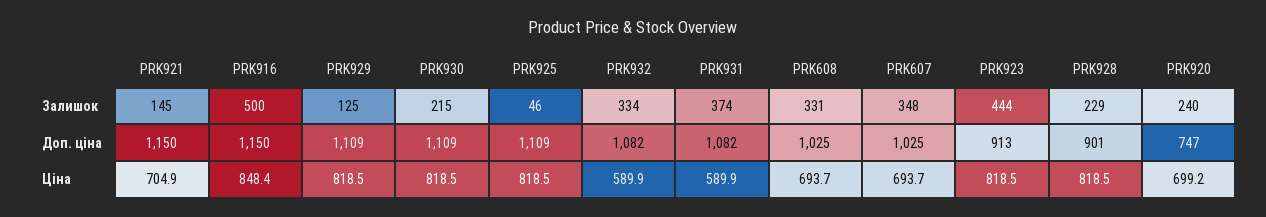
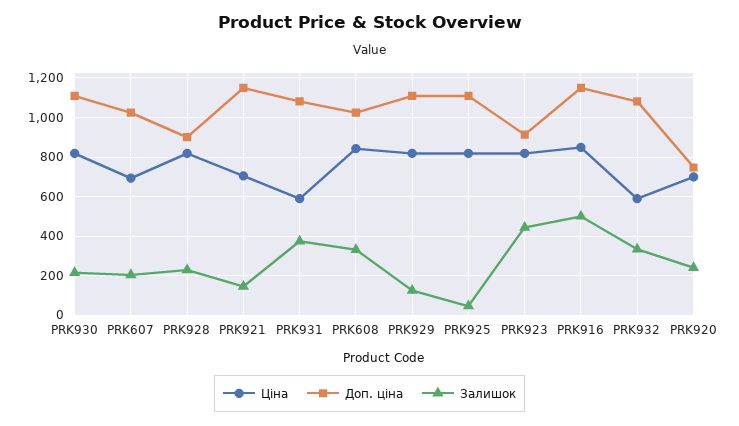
Залишок, PRK607: 348 -> 200
Ціна, PRK608: 693.7 -> 850

